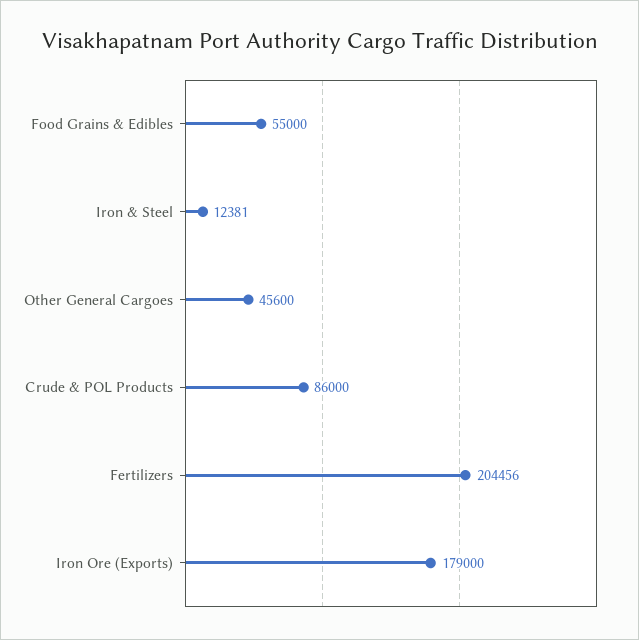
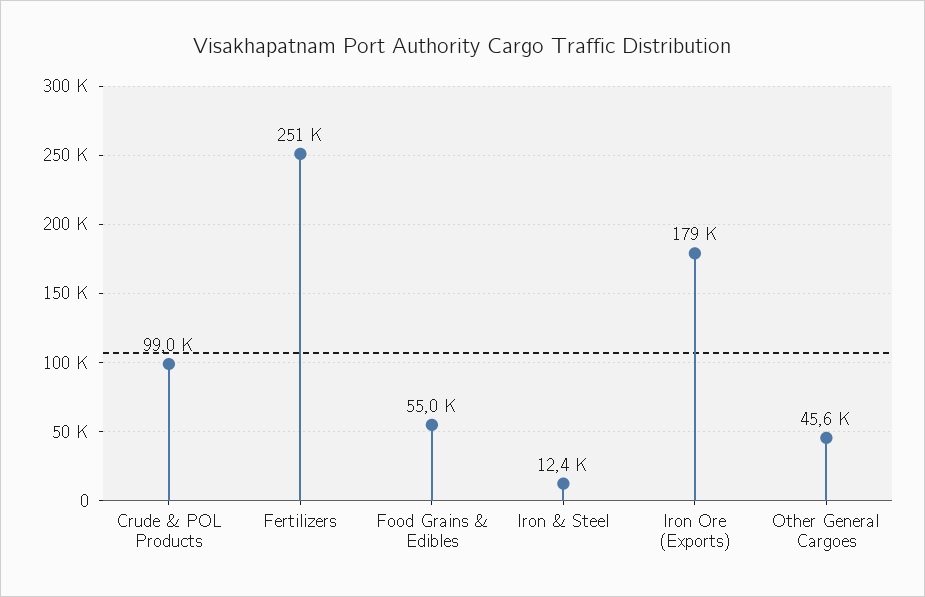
Crude & POL Products: 86000 -> 99000
Fertilizers: 204456 -> 251000

